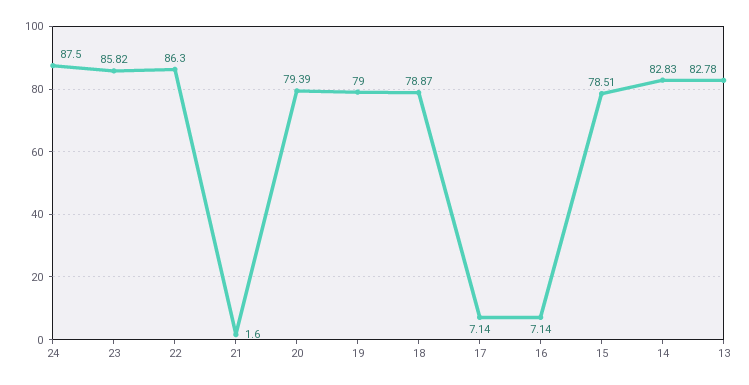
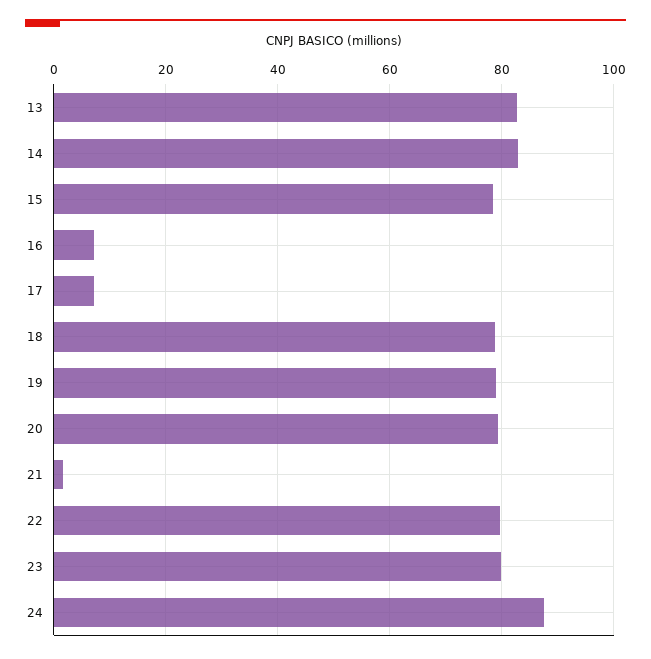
23: 85.82 -> 80
22: 86.3 -> 80

